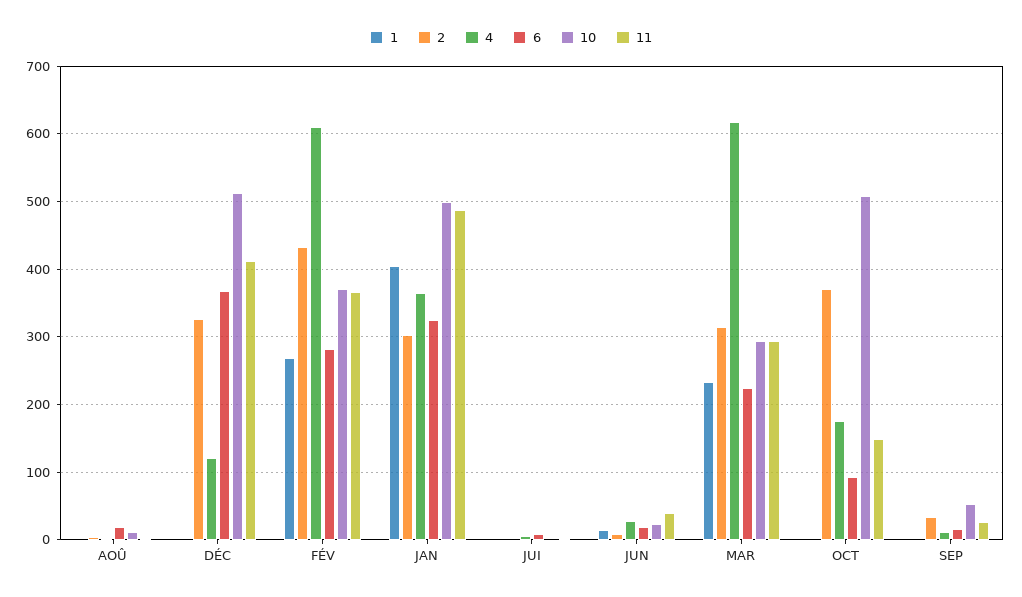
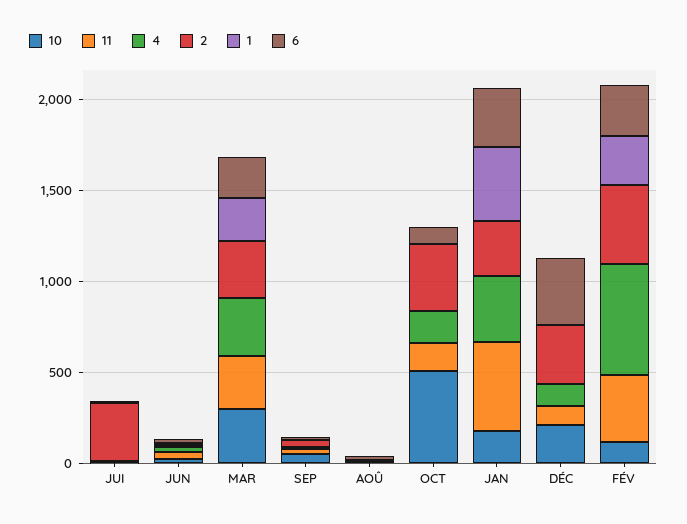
10, DÉC: 510 -> 200
11, DÉC: 410 -> 100
10, FÉV: 370 -> 100
10, JAN: 500 -> 200
2, JUI: 0 -> 300
4, MAR: 620 -> 300

